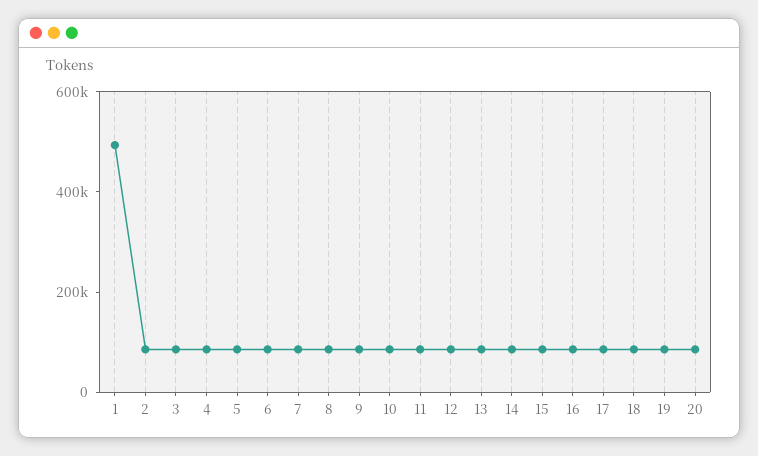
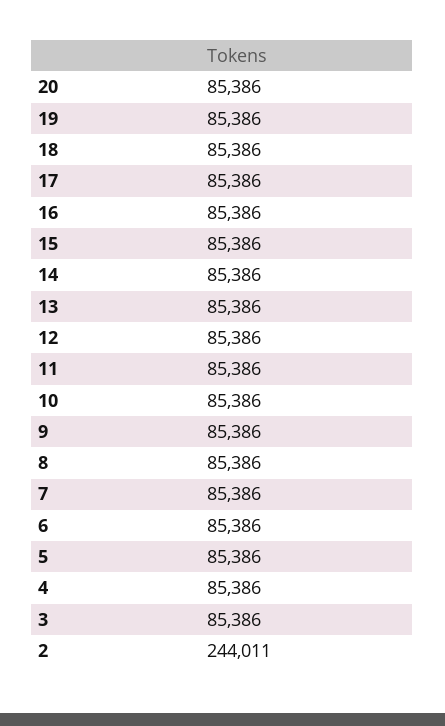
1: 500000 -> none
2: 100000 -> 244011

